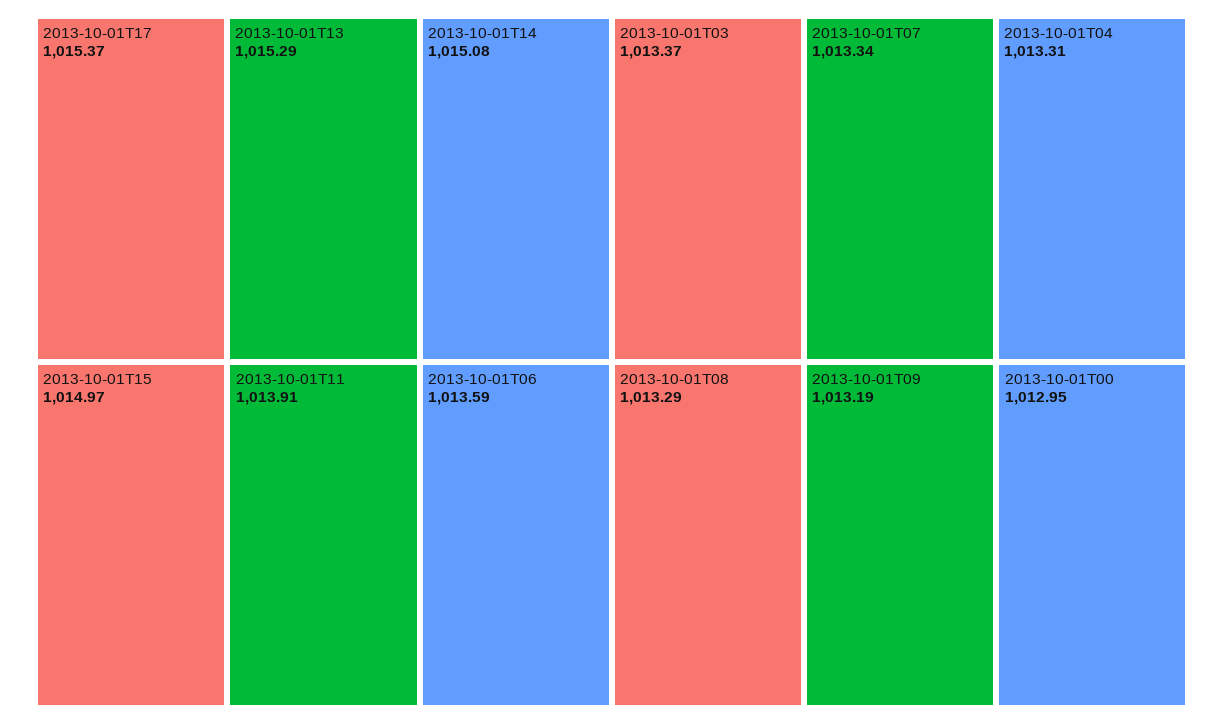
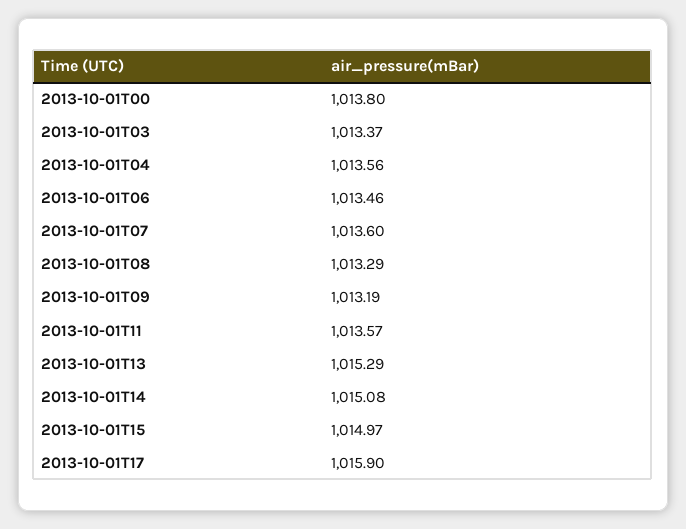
2013-10-01T17: 1015.37 -> 1015.9
2013-10-01T11: 1013.91 -> 1013.57
2013-10-01T06: 1013.59 -> 1013.46
2013-10-01T07: 1013.34 -> 1013.6
2013-10-01T04: 1013.31 -> 1013.56
2013-10-01T00: 1012.95 -> 1013.8

